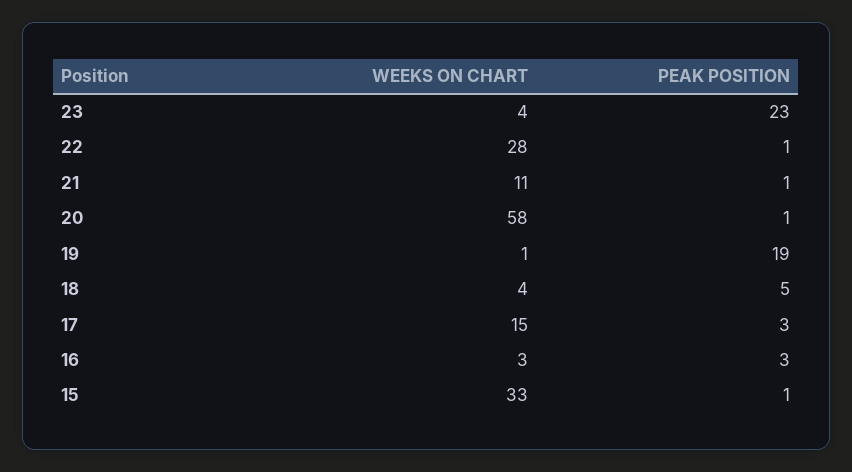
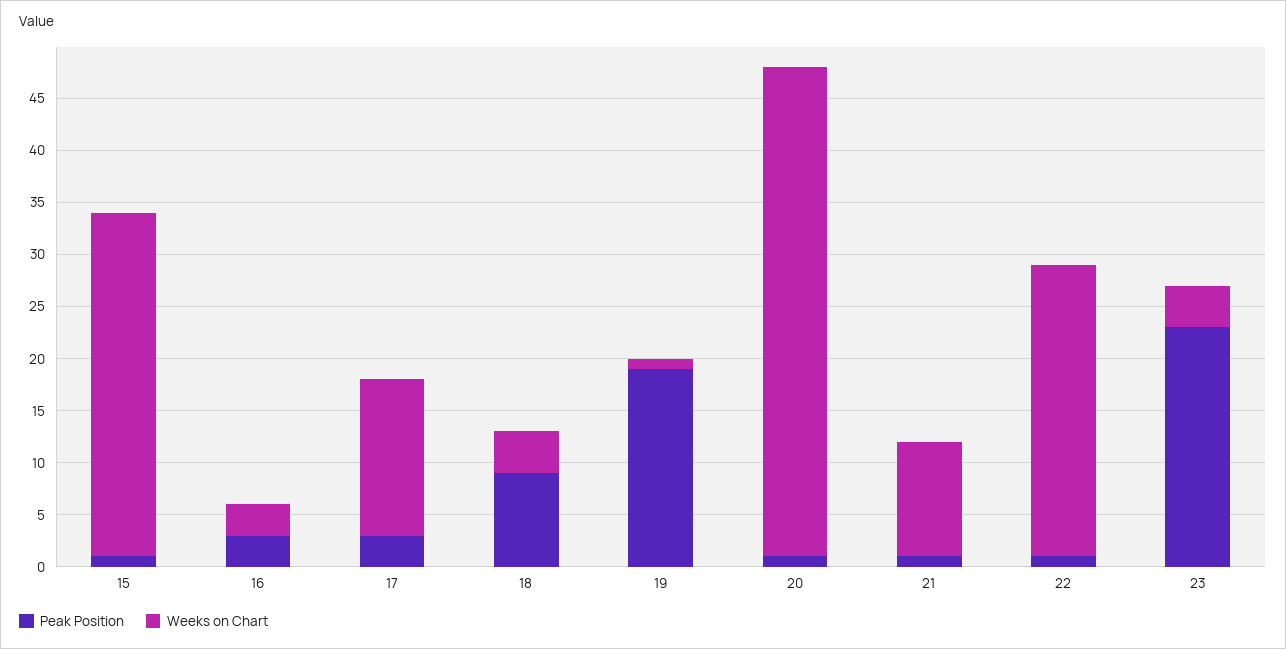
WEEKS ON CHART, 20: 58 -> 47
PEAK POSITION, 18: 5 -> 9

